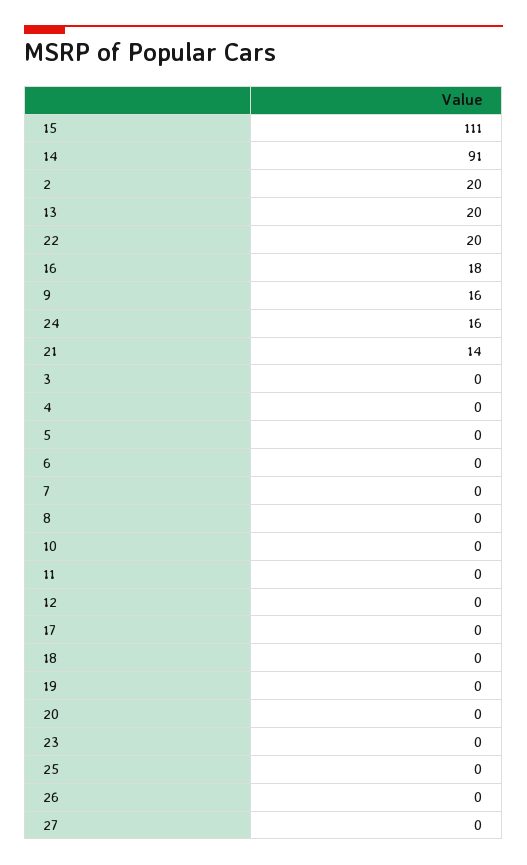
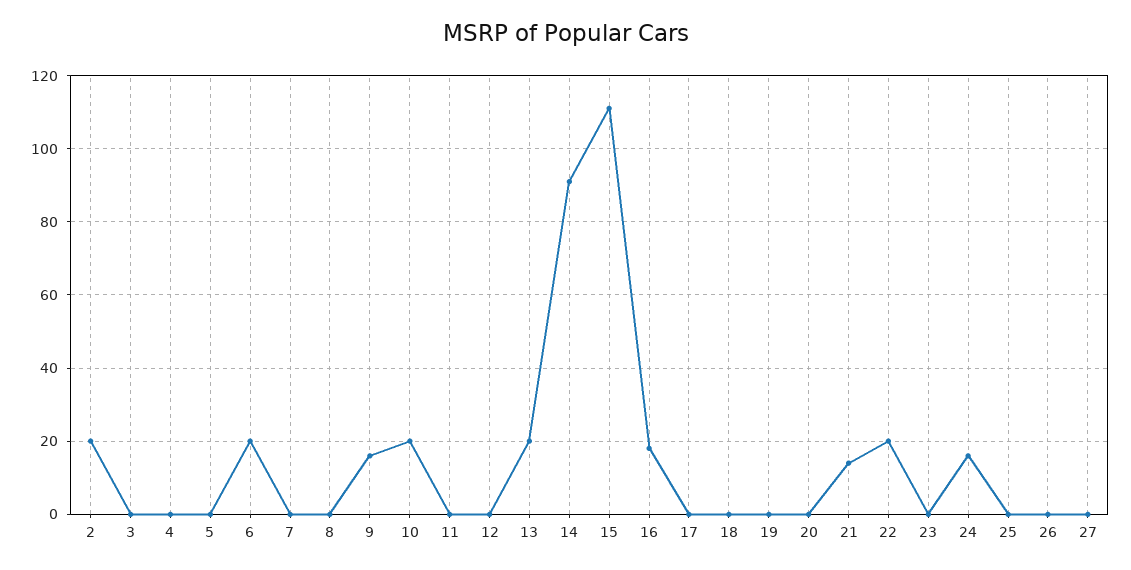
6: 0 -> 20
10: 0 -> 20

